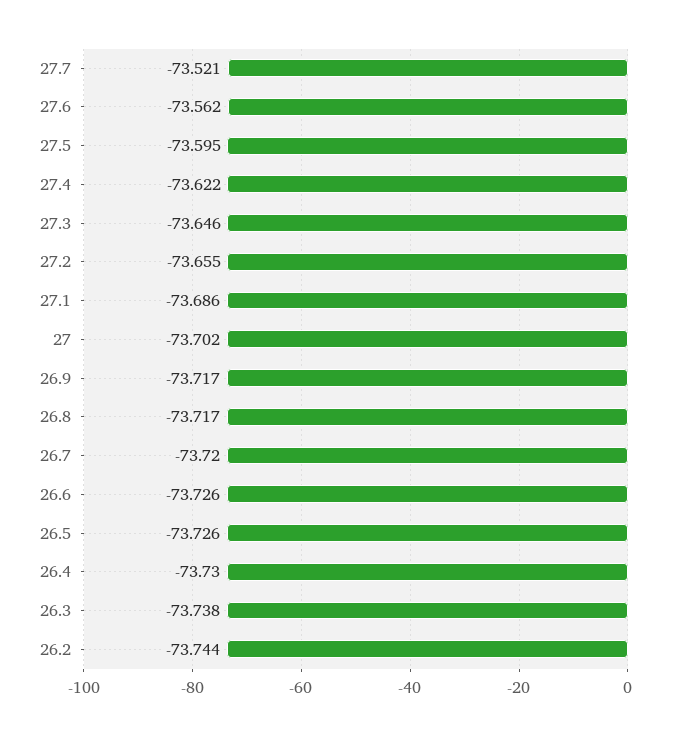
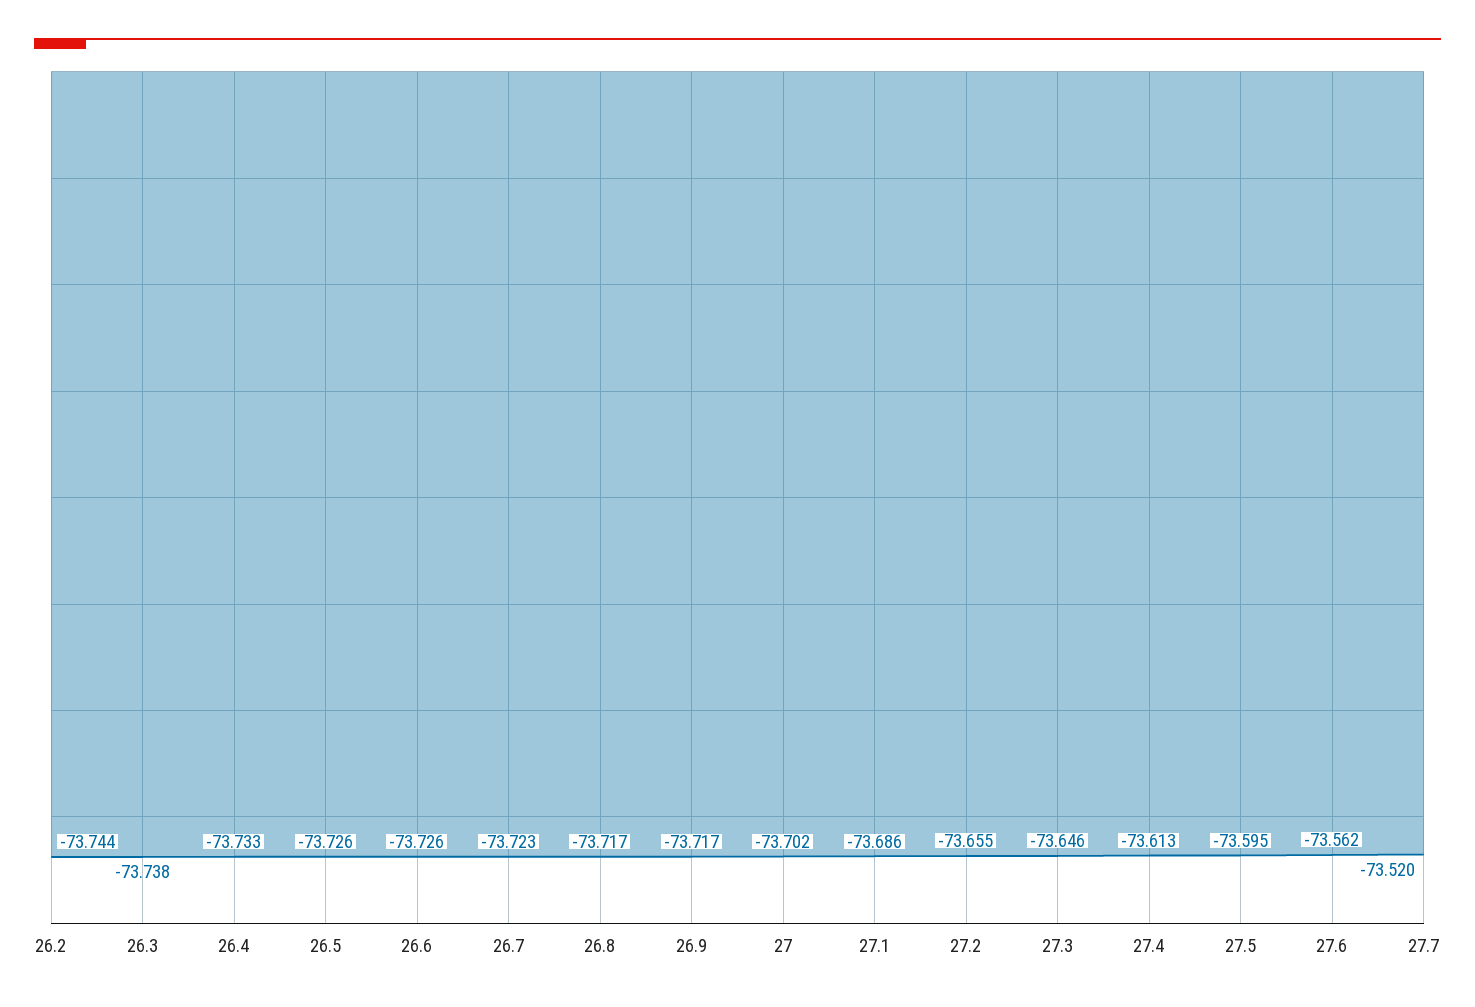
27.7: -73.521 -> -73.52
27.4: -73.622 -> -73.613
26.7: -73.72 -> -73.723
26.4: -73.73 -> -73.733

